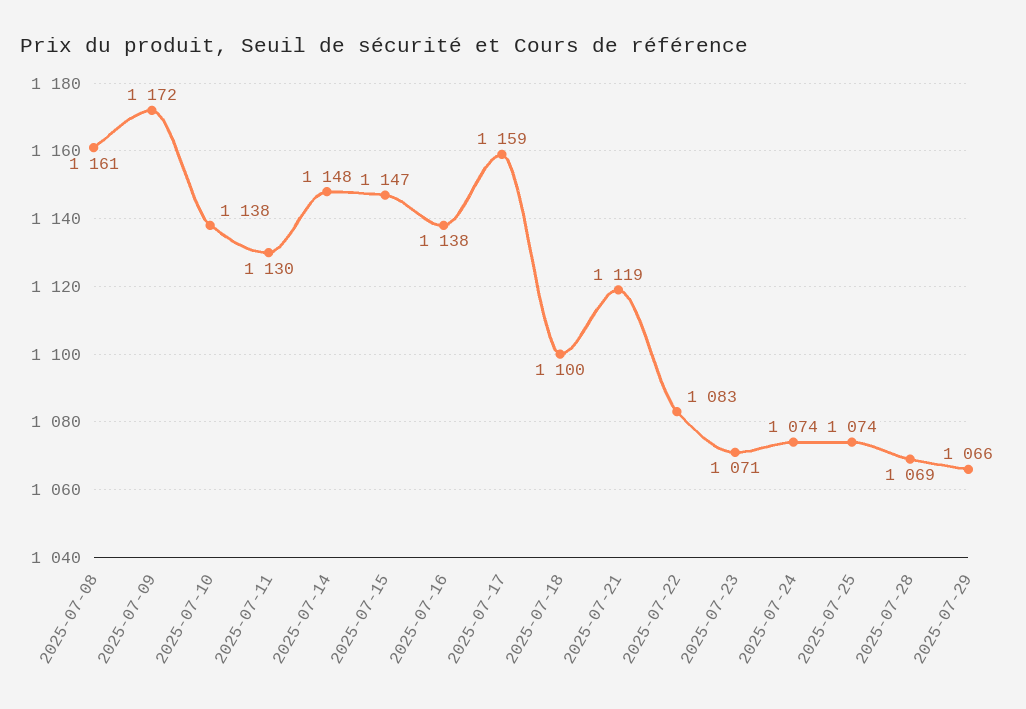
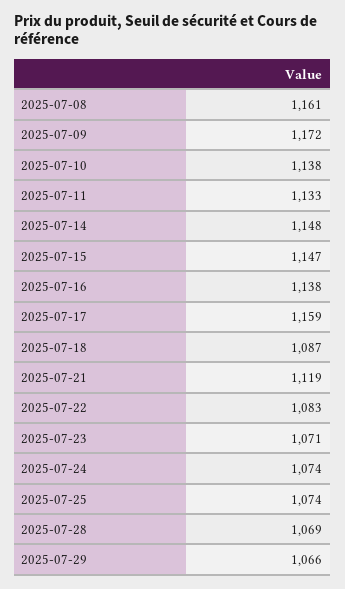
2025-07-11: 1130 -> 1133
2025-07-18: 1100 -> 1087

